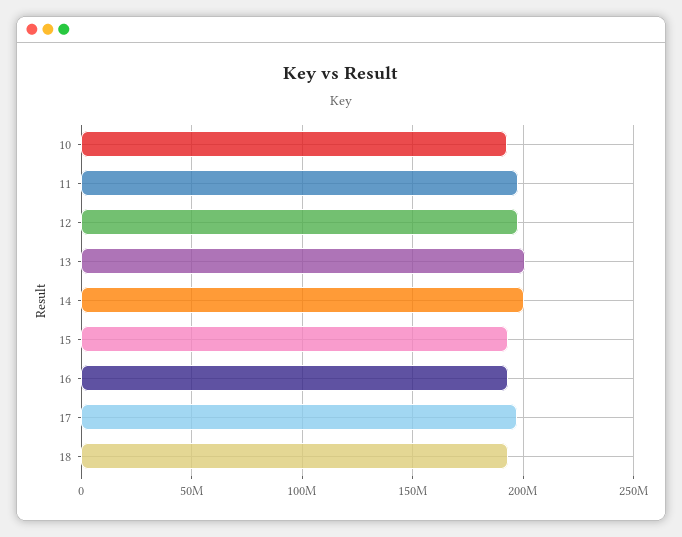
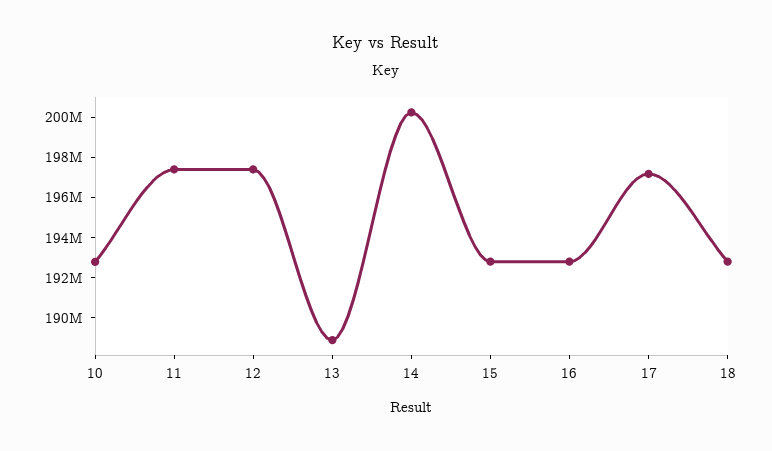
13: 200000000 -> 189000000

